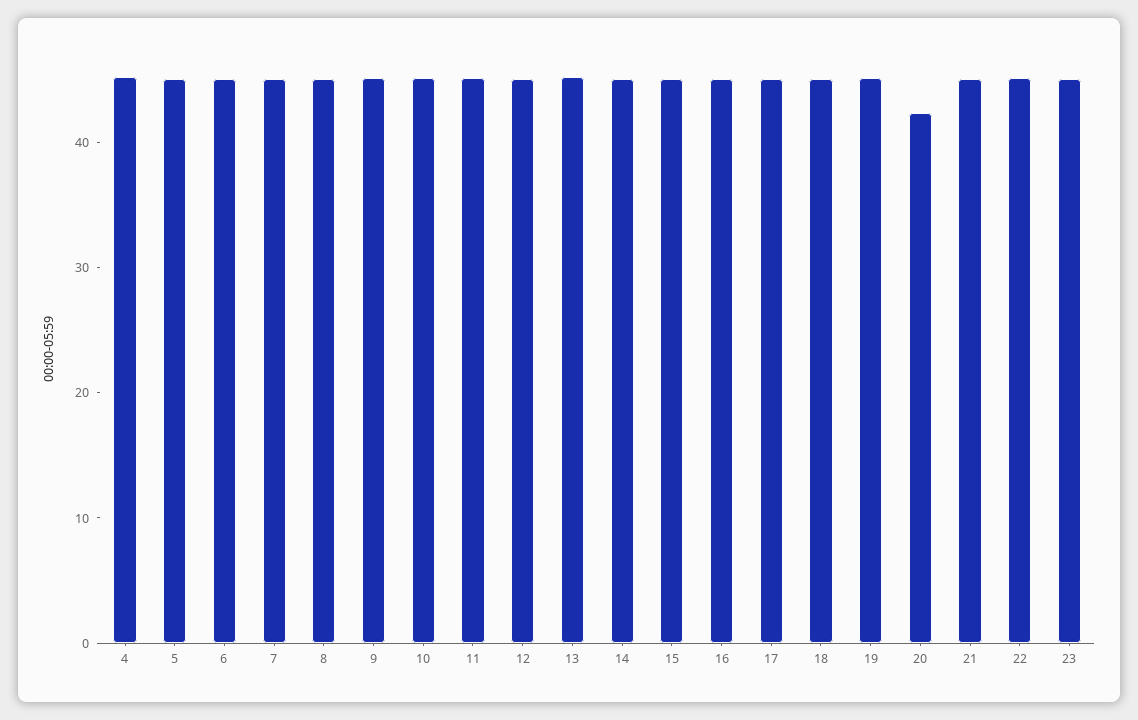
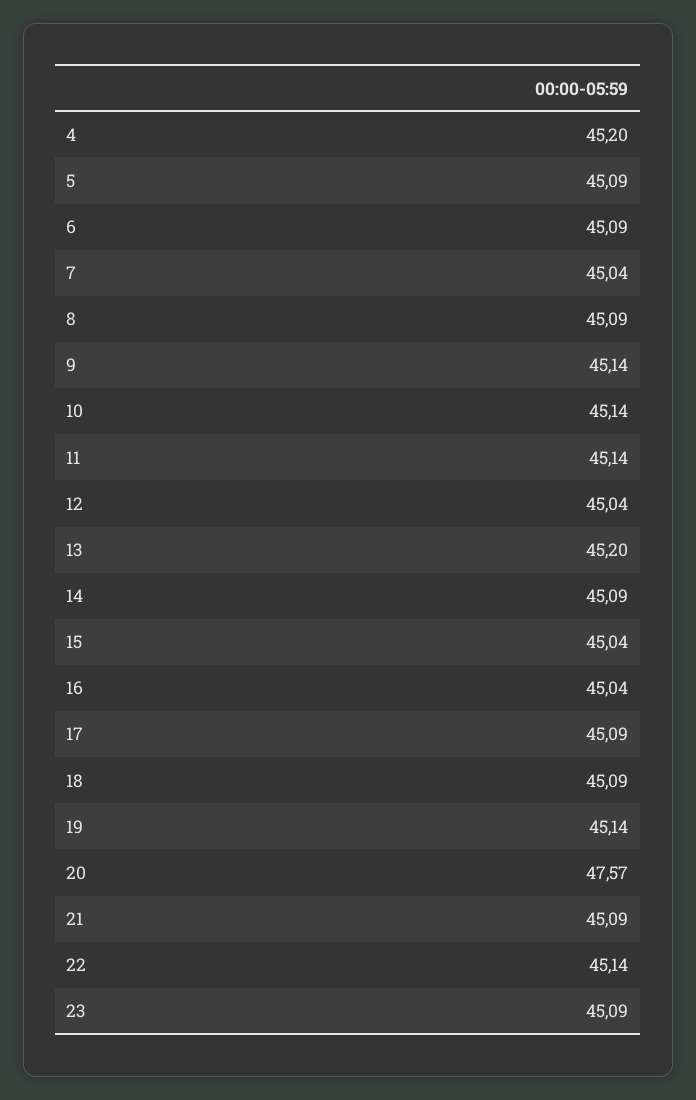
20: 42 -> 47.57

